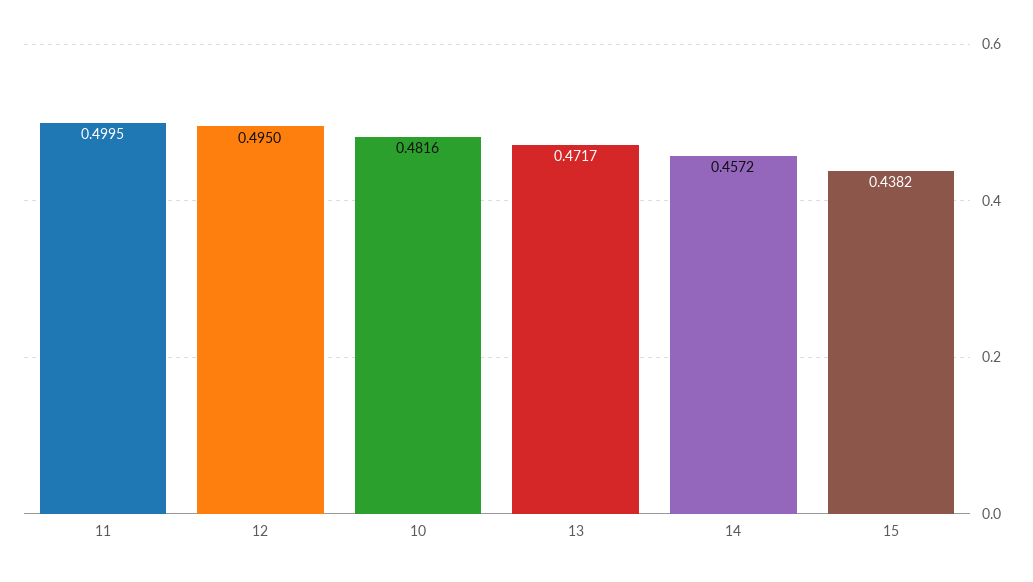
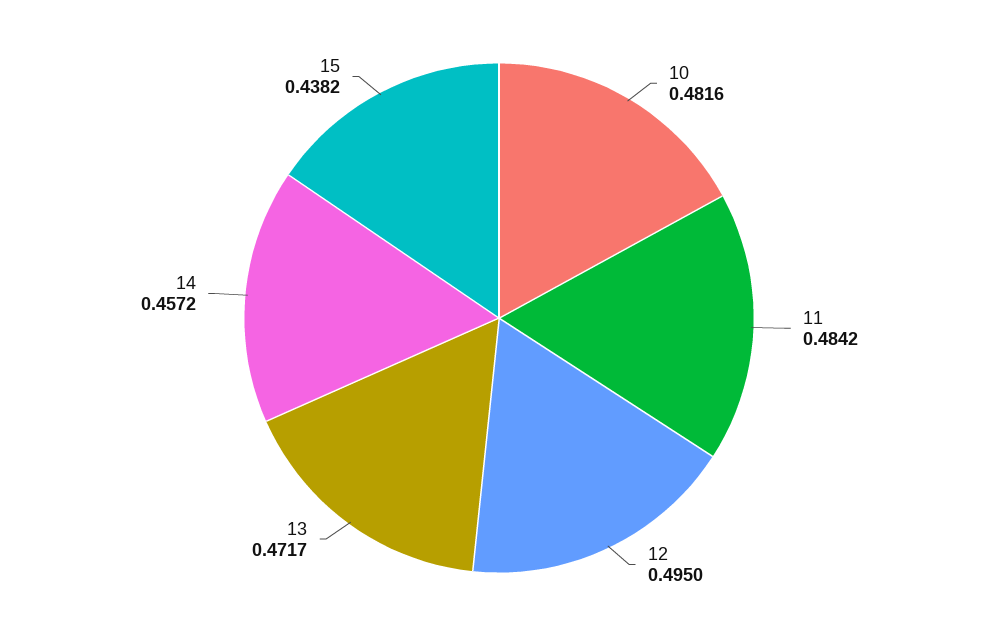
11: 0.4995 -> 0.4842

